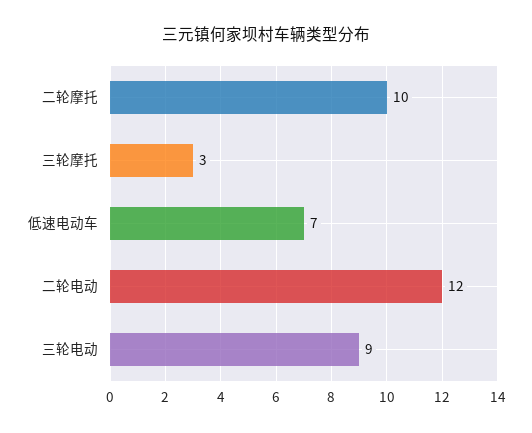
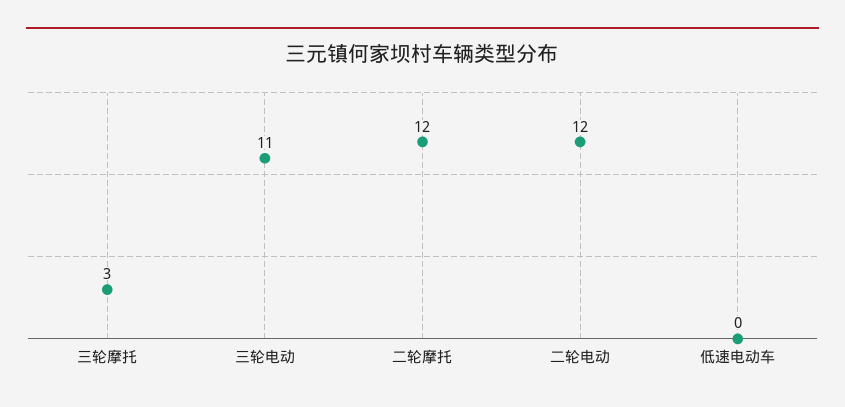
二轮摩托: 10 -> 12
低速电动车: 7 -> 0
三轮电动: 9 -> 11

